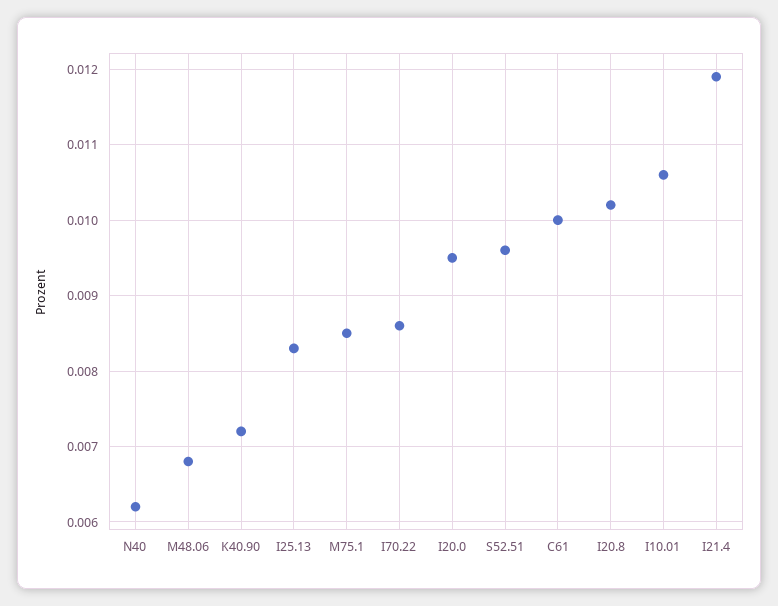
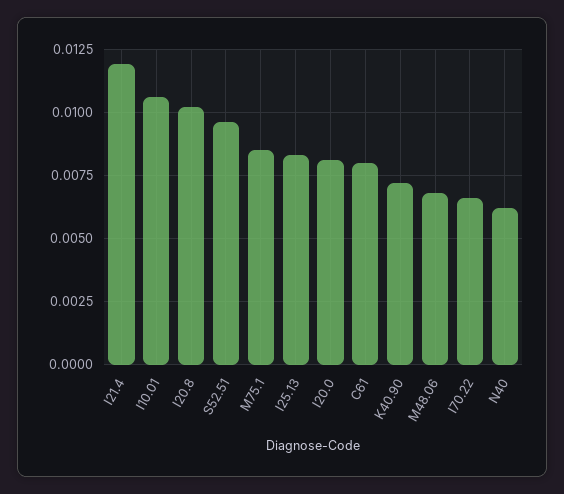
I70.22: 0.0086 -> 0.0065
I20.0: 0.0095 -> 0.008
C61: 0.01 -> 0.008

